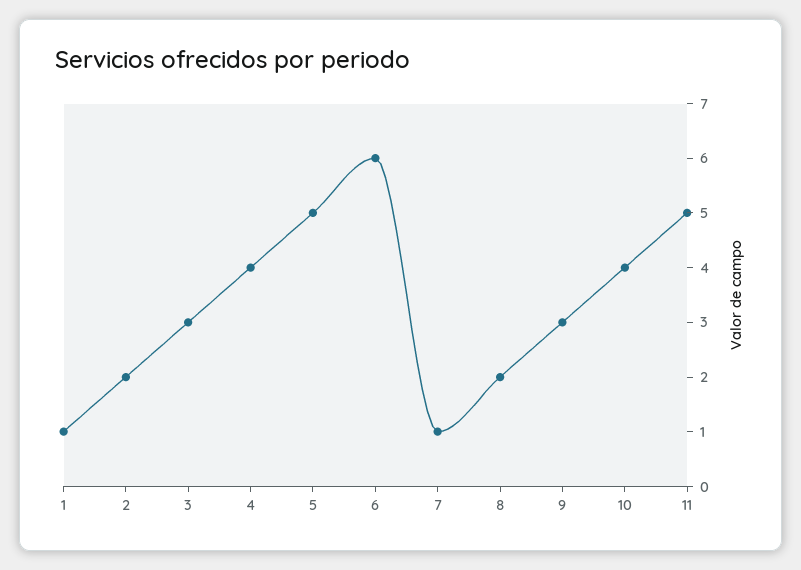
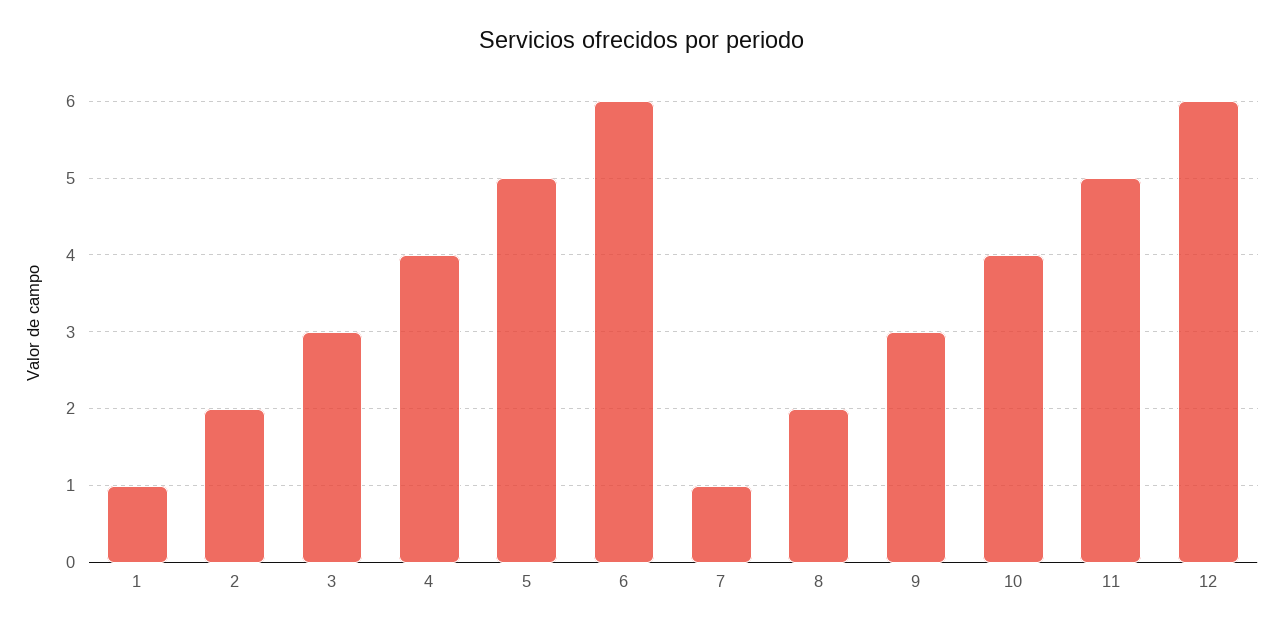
12: none -> 6

